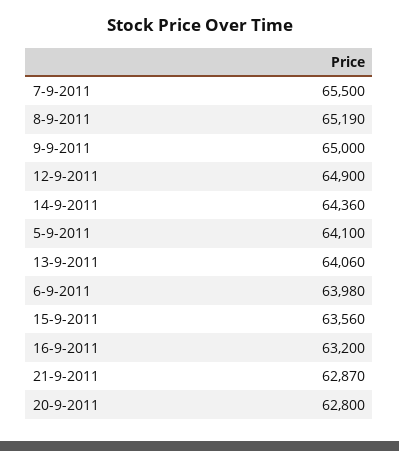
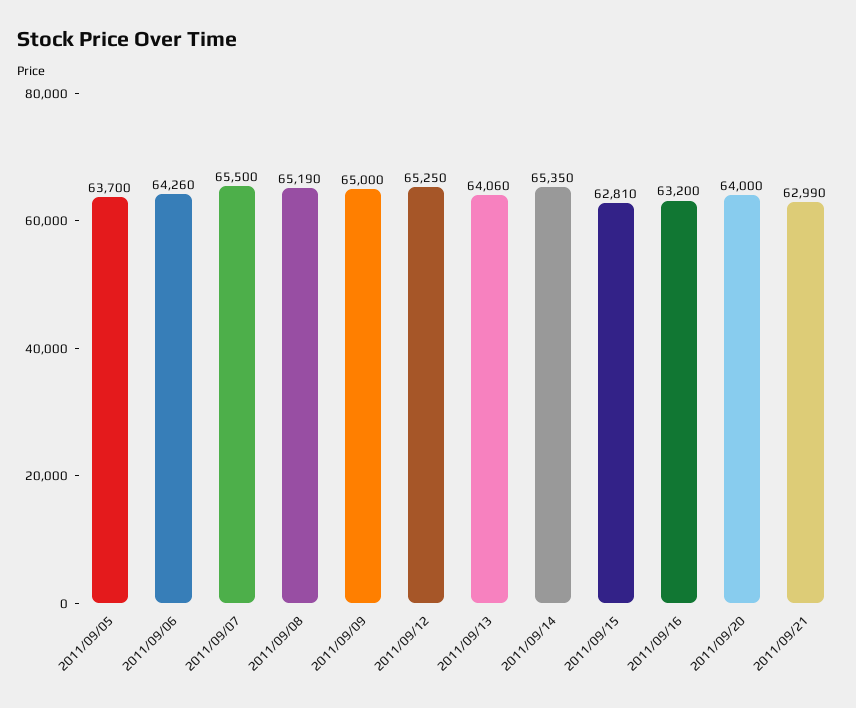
12-9-2011: 64900 -> 65250
14-9-2011: 64360 -> 65350
5-9-2011: 64100 -> 63700
6-9-2011: 63980 -> 64260
15-9-2011: 63560 -> 62810
21-9-2011: 62870 -> 62990
20-9-2011: 62800 -> 64000

